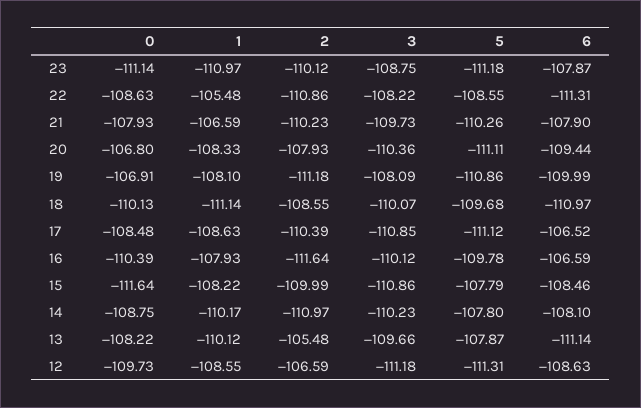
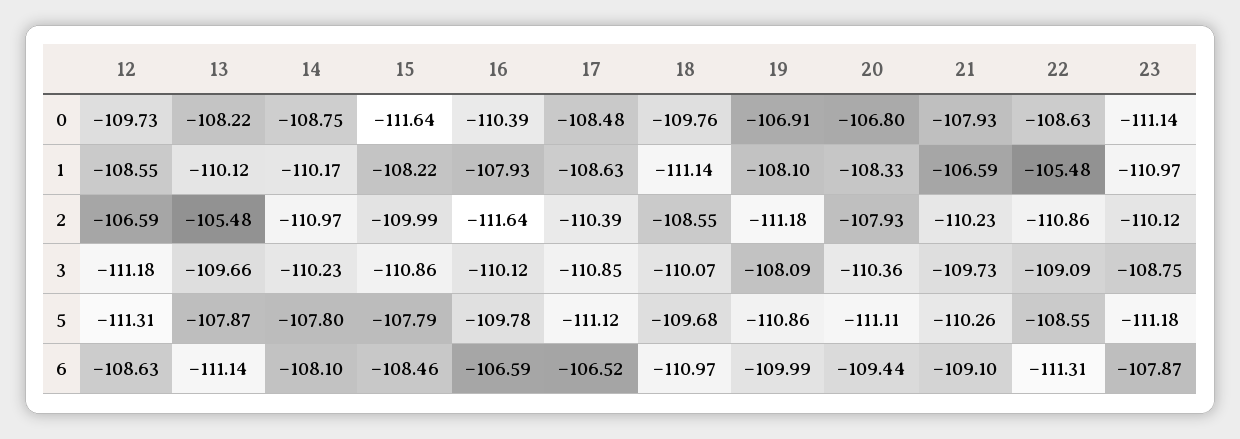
3, 22: -108.22 -> -109.09
6, 21: -107.9 -> -109.1
0, 18: -110.13 -> -109.76

